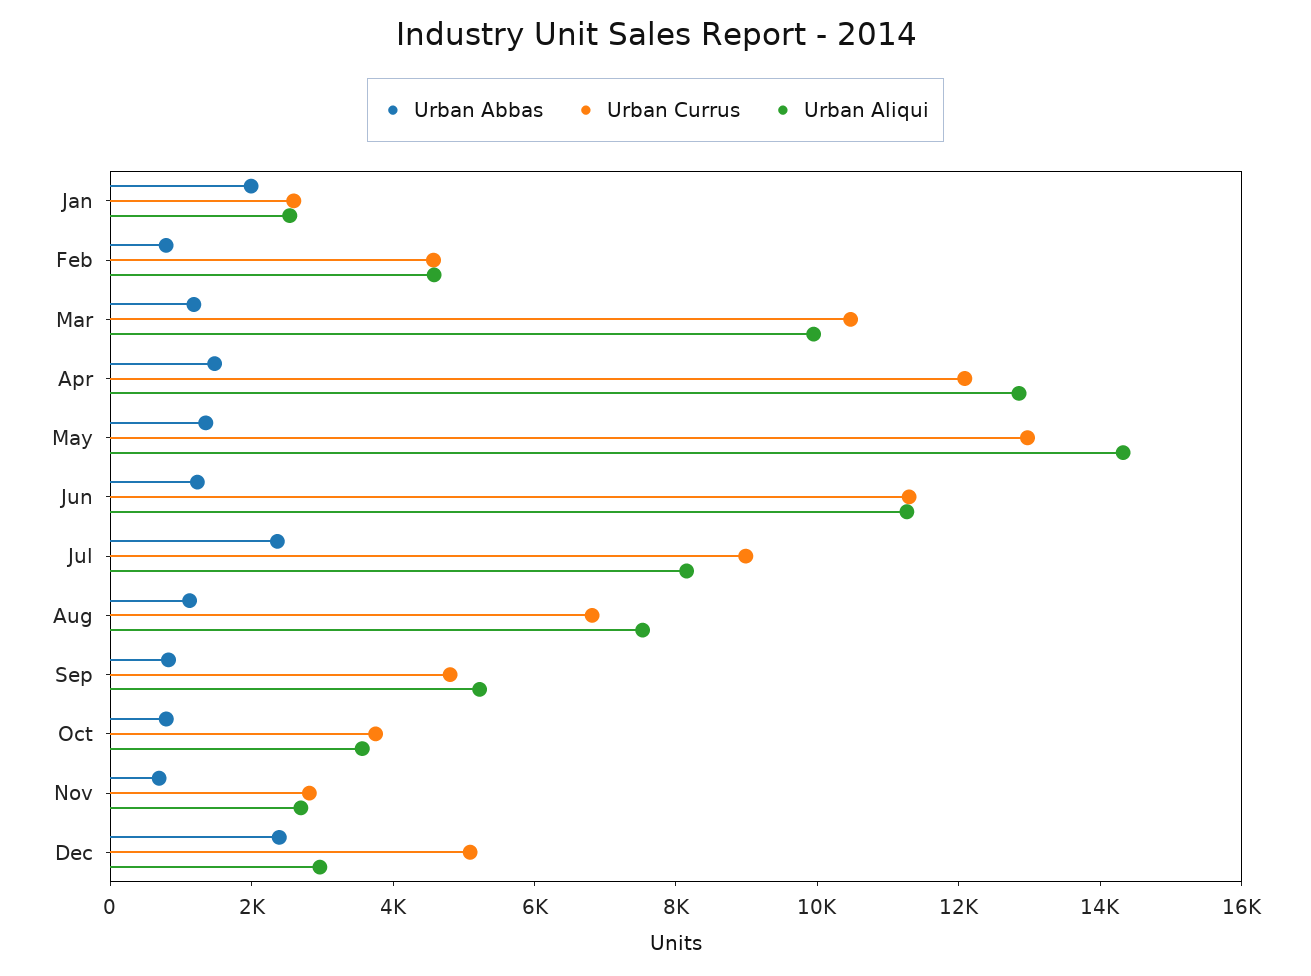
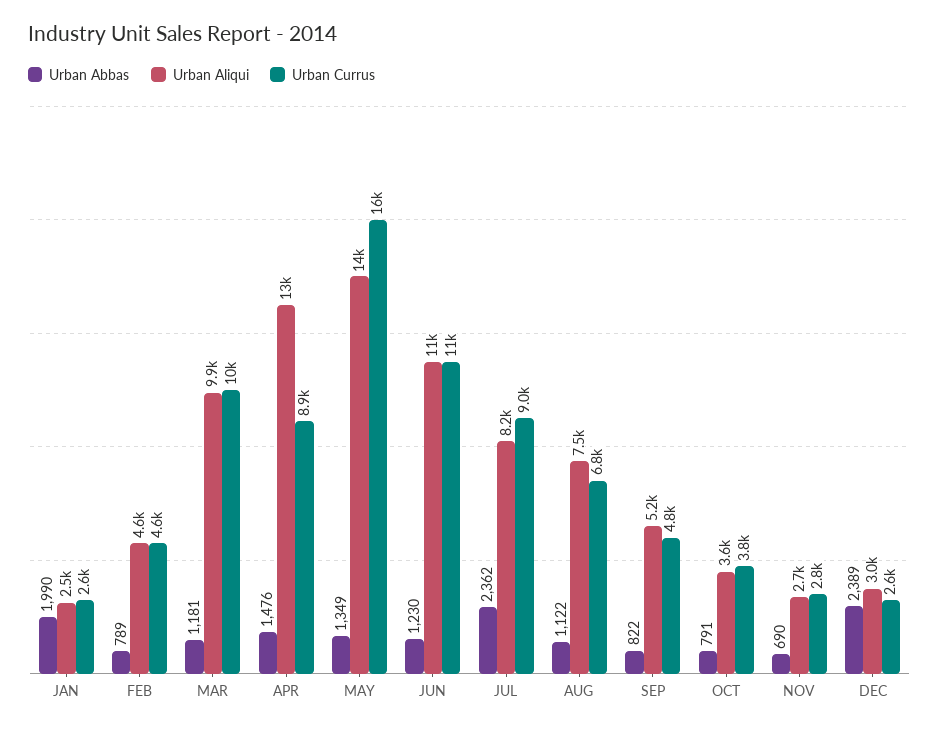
Urban Currus, Apr: 12000 -> 8900
Urban Currus, May: 13000 -> 16000
Urban Currus, Dec: 5000 -> 2600

